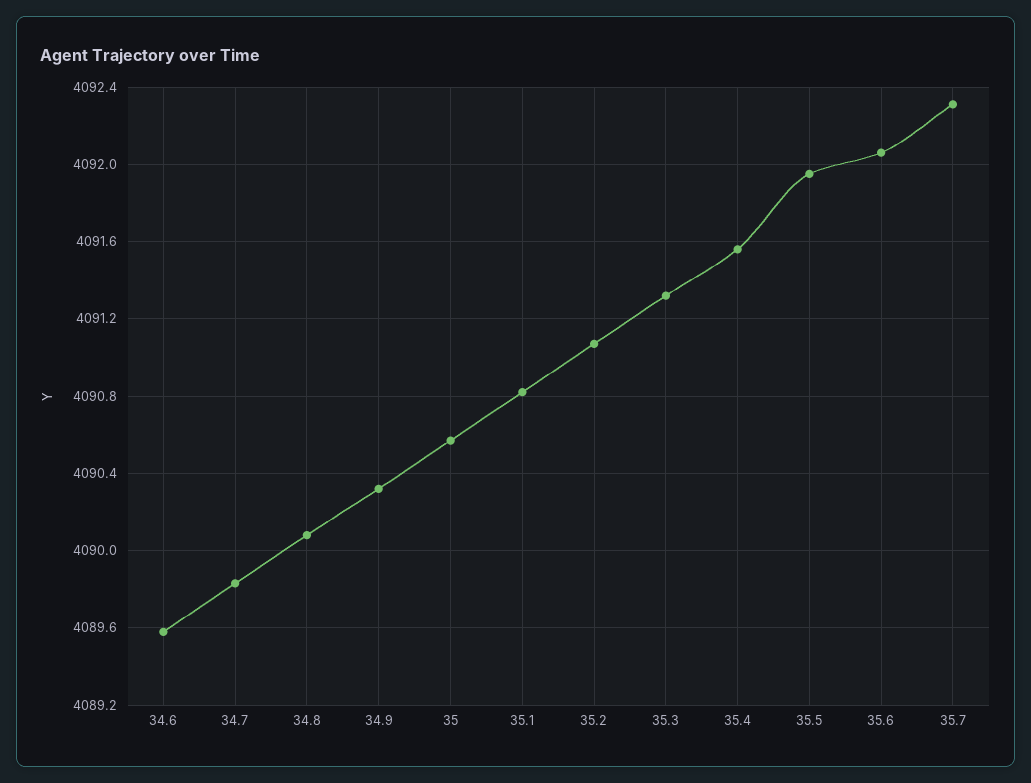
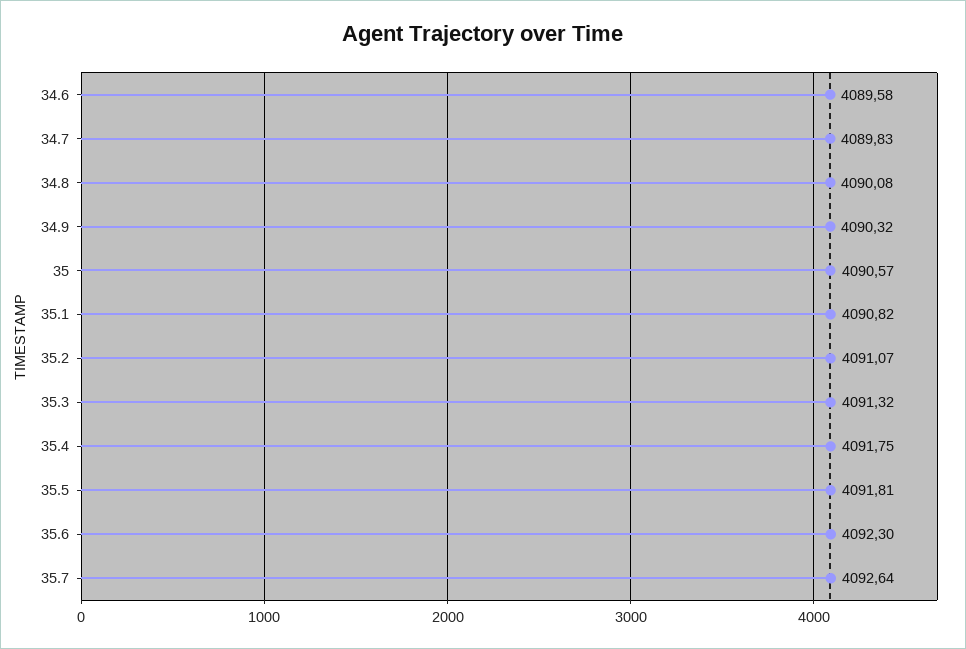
35.4: 4091.55 -> 4091.75
35.5: 4091.95 -> 4091.81
35.6: 4092.05 -> 4092.3
35.7: 4092.3 -> 4092.64

